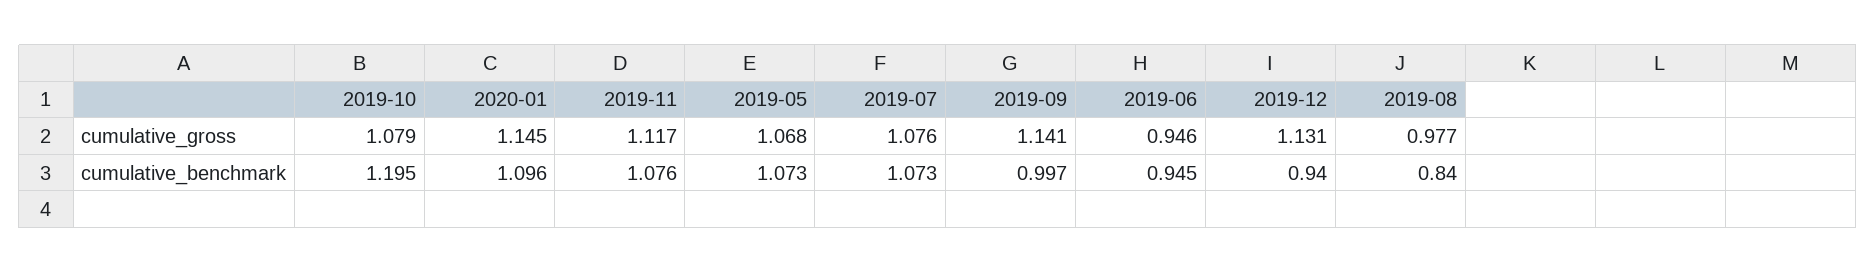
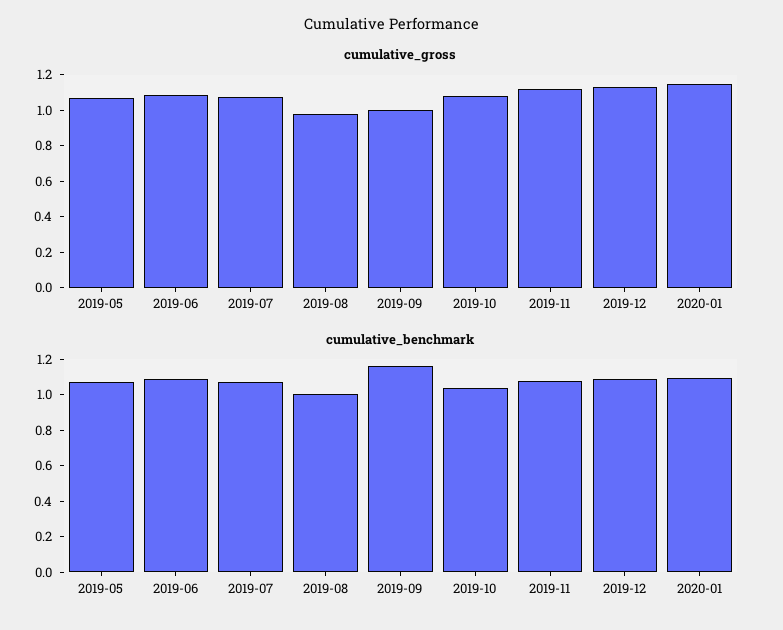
cumulative_gross, 2019-09: 1.141 -> 1
cumulative_gross, 2019-06: 0.946 -> 1.1
cumulative_benchmark, 2019-10: 1.195 -> 1.05
cumulative_benchmark, 2019-09: 0.997 -> 1.15
cumulative_benchmark, 2019-06: 0.945 -> 1.1
cumulative_benchmark, 2019-12: 0.94 -> 1.1
cumulative_benchmark, 2019-08: 0.84 -> 1

